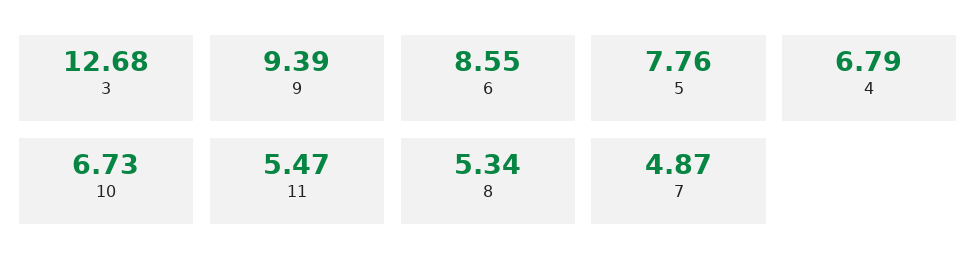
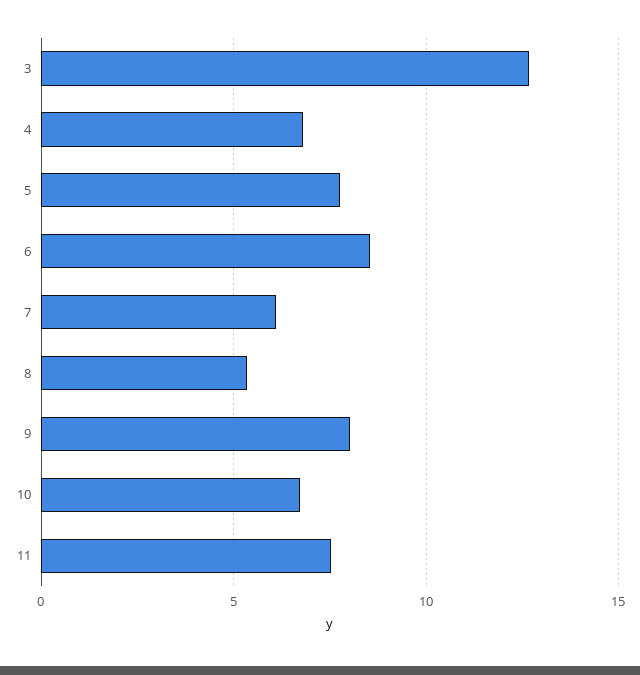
9: 9.39 -> 8
11: 5.47 -> 7.5
7: 4.87 -> 6

